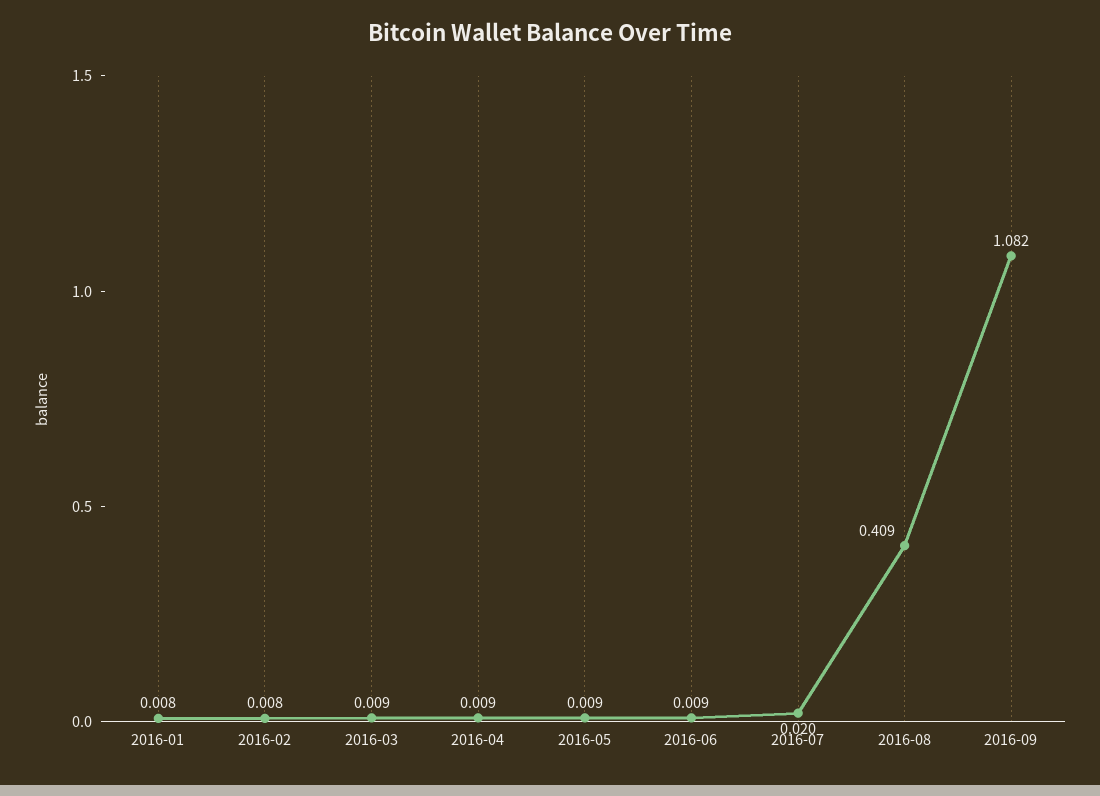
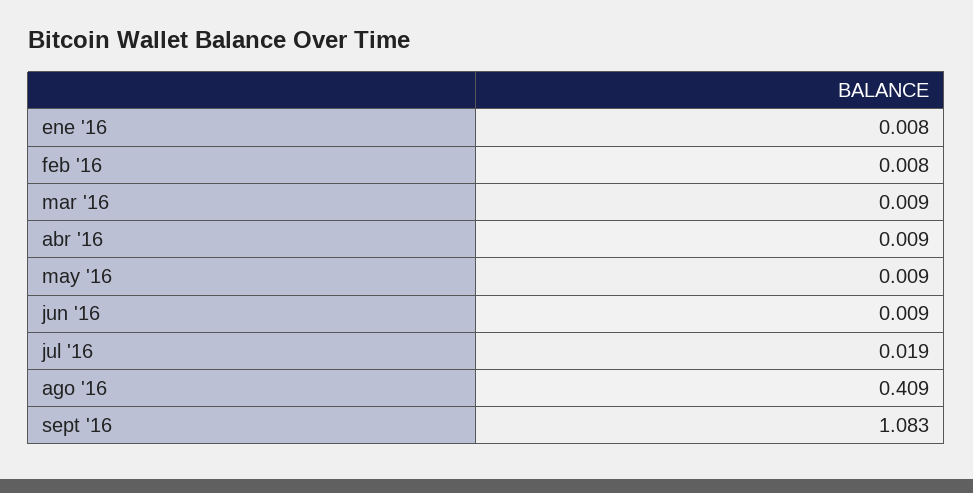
2016-07: 0.02 -> 0.019
2016-09: 1.082 -> 1.083

